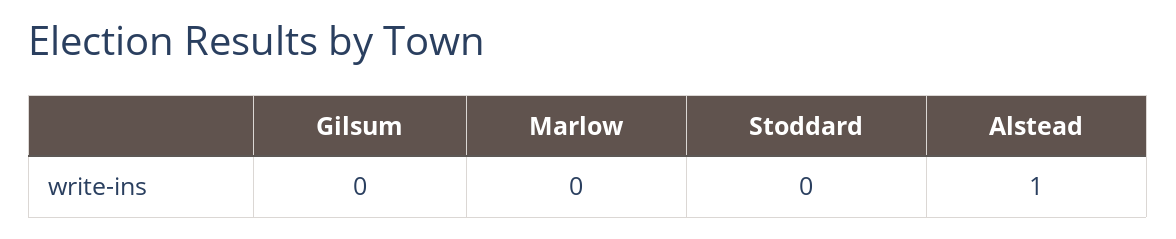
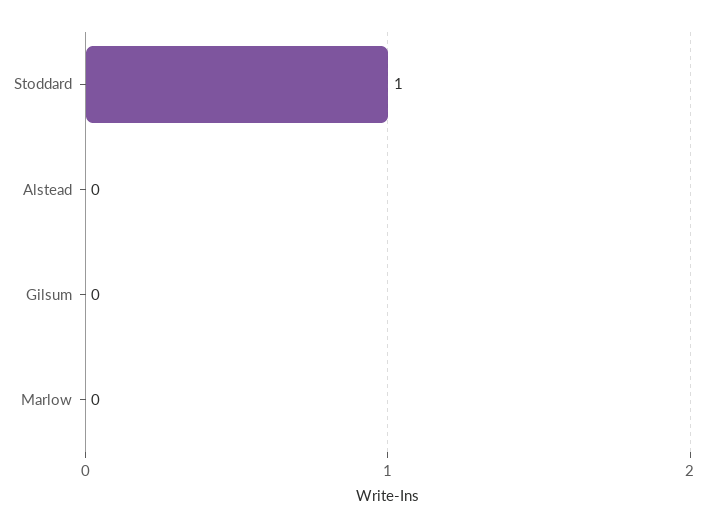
Stoddard: 0 -> 1
Alstead: 1 -> 0

